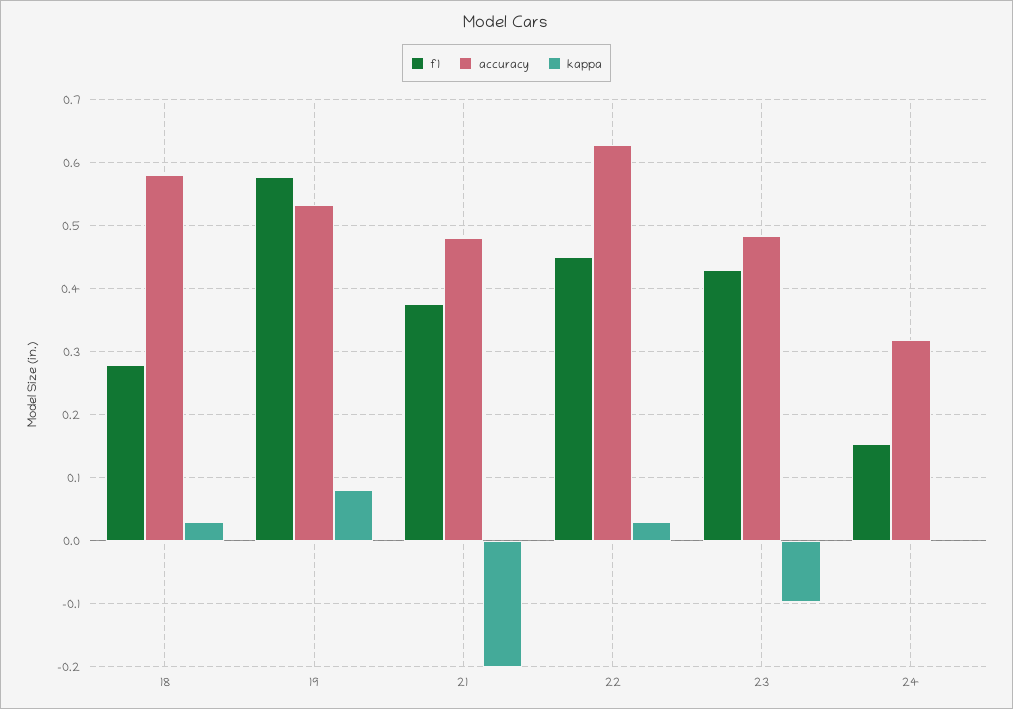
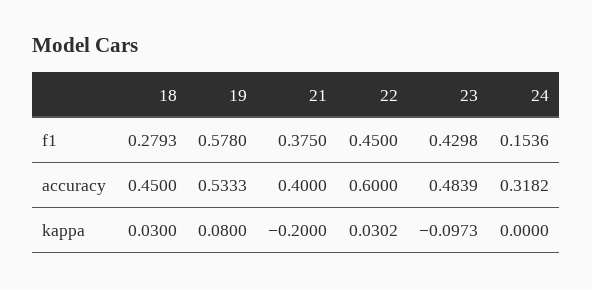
accuracy, 18: 0.58 -> 0.45
accuracy, 21: 0.48 -> 0.4
accuracy, 22: 0.63 -> 0.6

